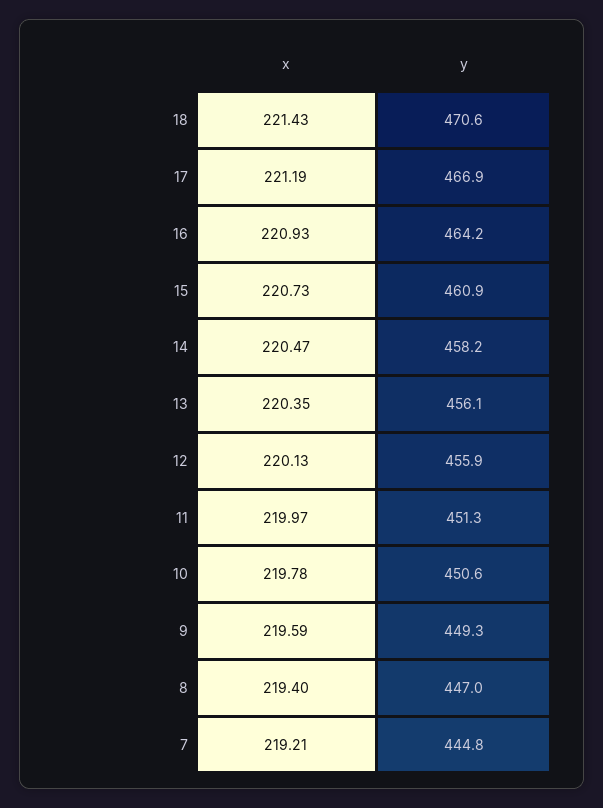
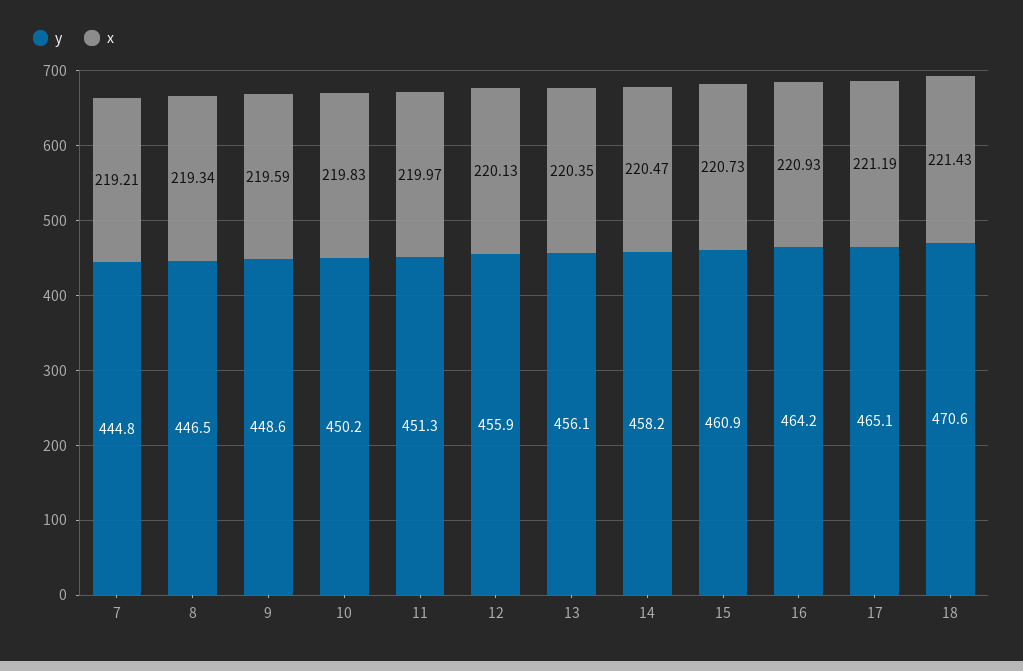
y, 17: 466.9 -> 465.1
x, 10: 219.78 -> 219.83
y, 10: 450.6 -> 450.2
y, 9: 449.3 -> 448.6
x, 8: 219.4 -> 219.34
y, 8: 447 -> 446.5

